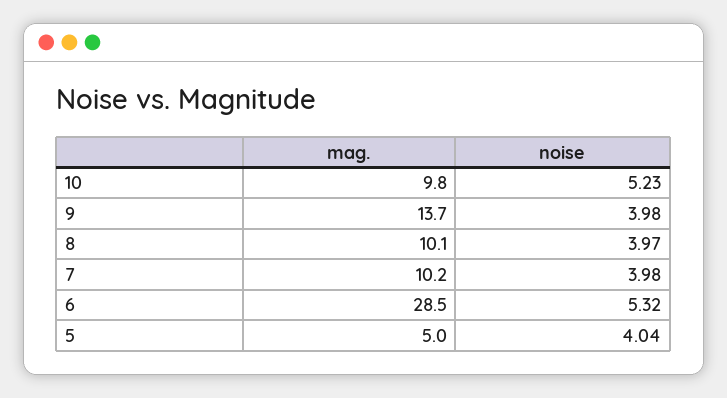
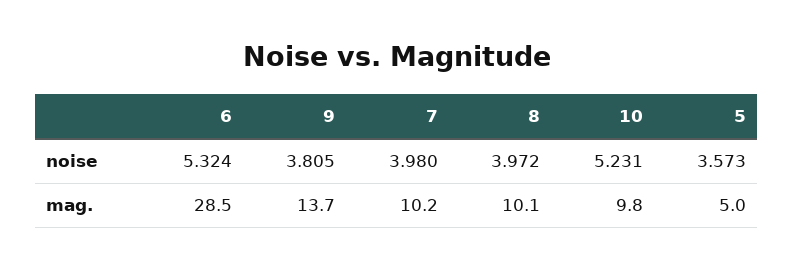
noise, 9: 3.98 -> 3.805
noise, 5: 4.04 -> 3.573

